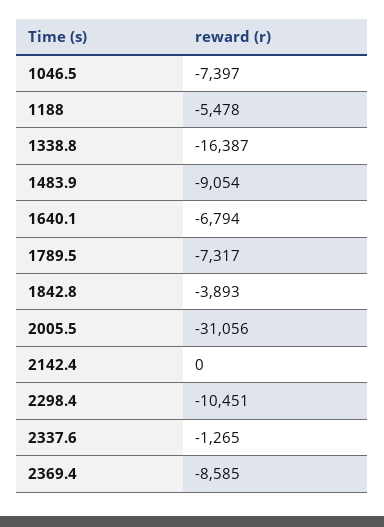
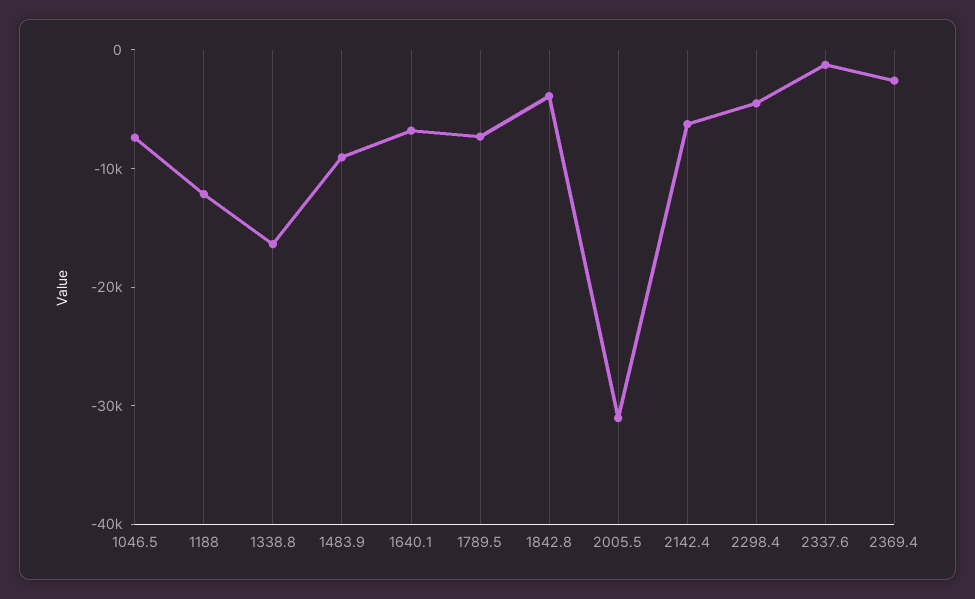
1188: -5478 -> -12000
2142.4: 0 -> -6000
2298.4: -10451 -> -4000
2369.4: -8585 -> -2000

